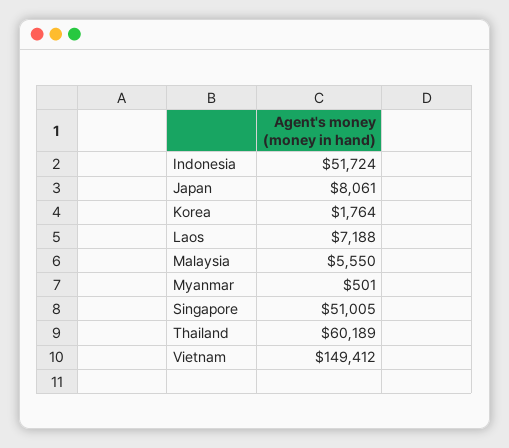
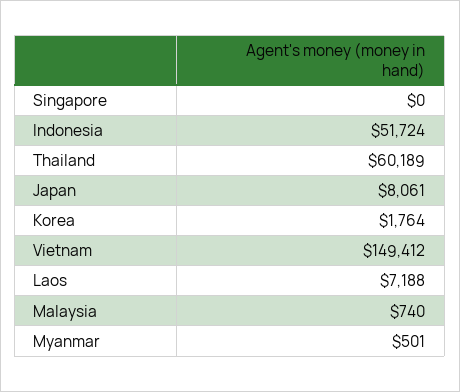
Malaysia: 5550 -> 740
Singapore: 51005 -> 0

